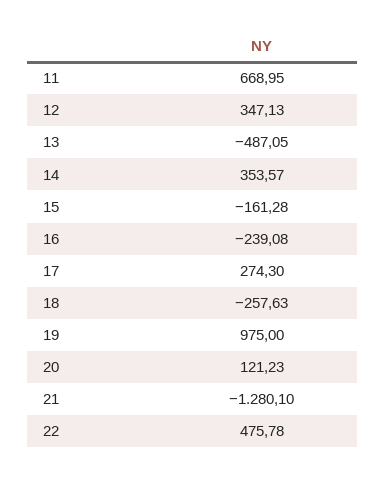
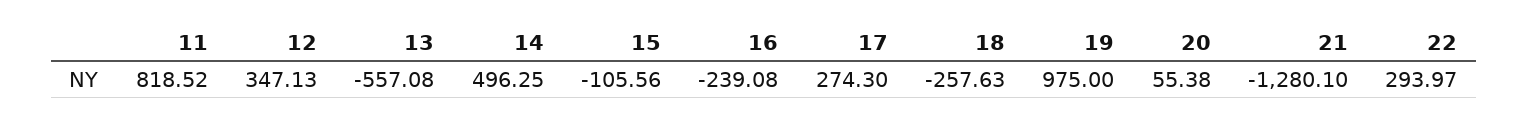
11: 668.95 -> 818.52
13: -487.05 -> -557.08
14: 353.57 -> 496.25
15: -161.28 -> -105.56
20: 121.23 -> 55.38
22: 475.78 -> 293.97

